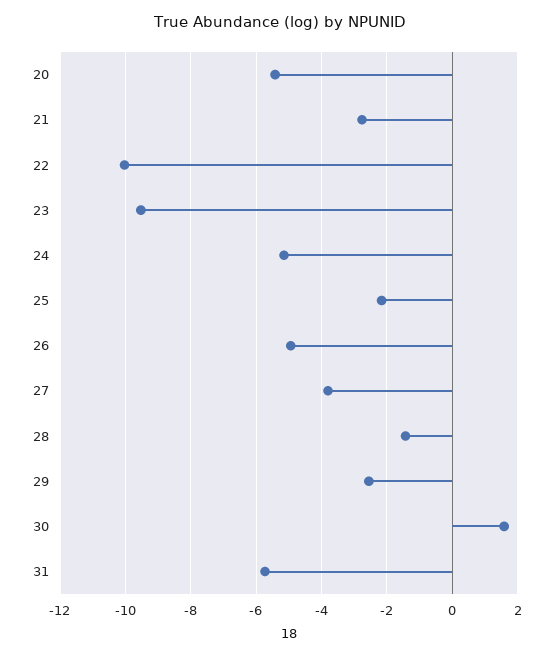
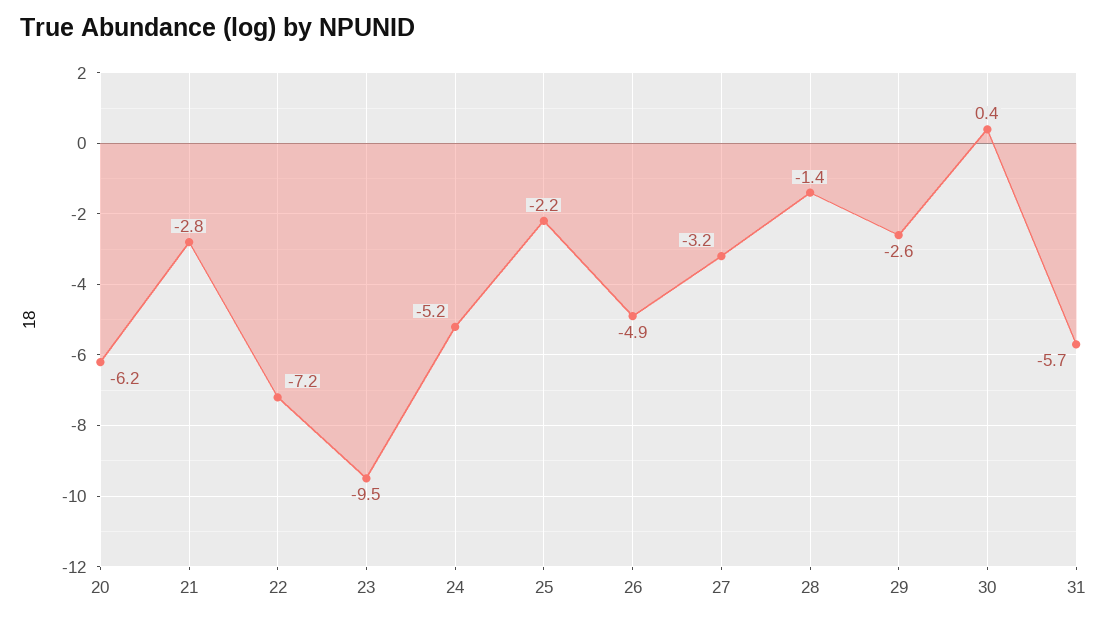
20: -5.4 -> -6.2
22: -10 -> -7.2
27: -3.8 -> -3.2
30: 1.6 -> 0.4

